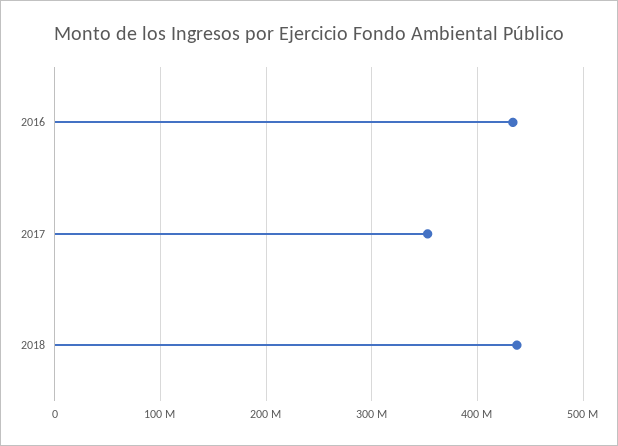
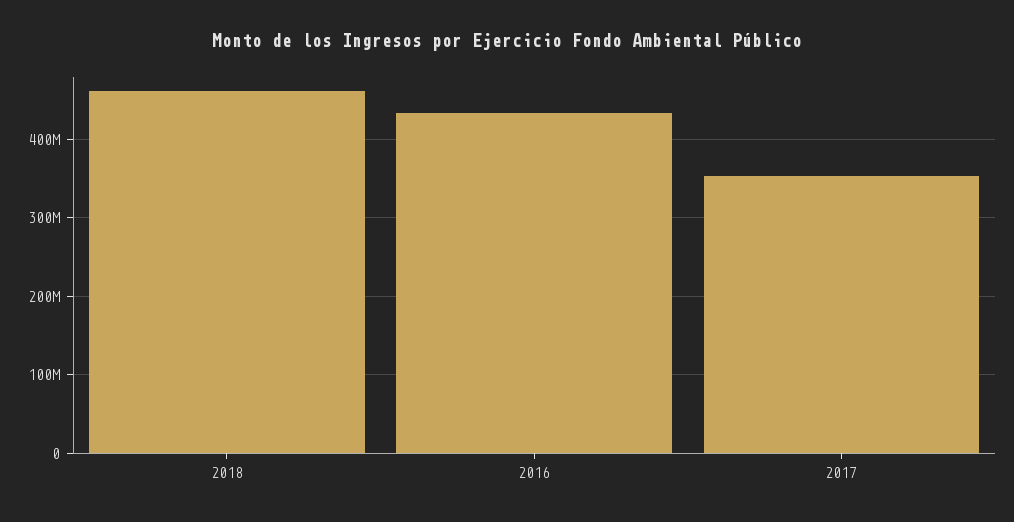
2018: 440000000 -> 460000000

